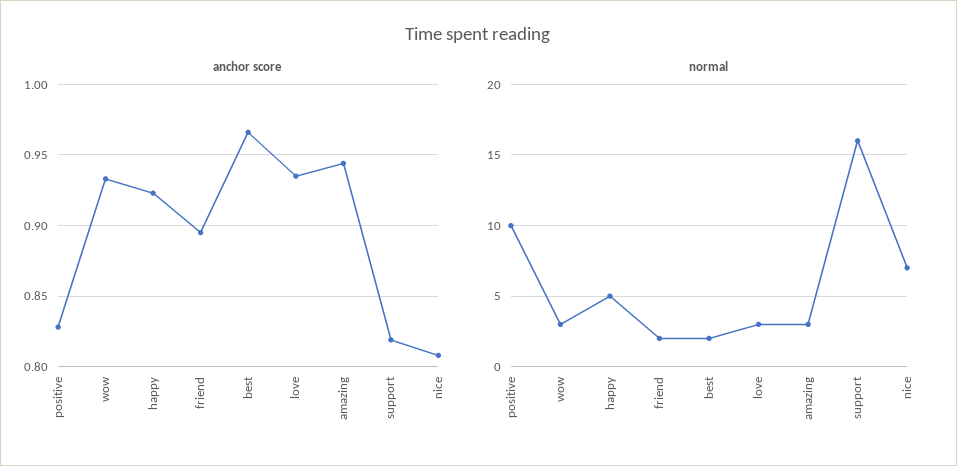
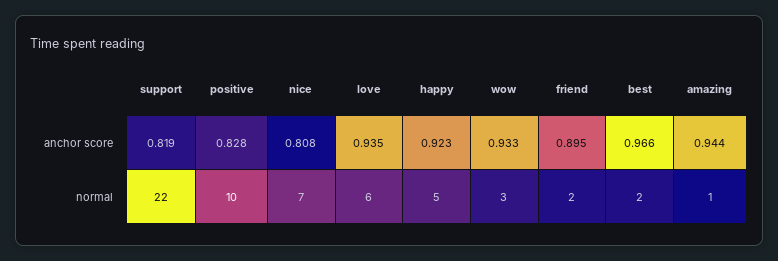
normal, love: 3 -> 6
normal, amazing: 3 -> 1
normal, support: 16 -> 22

